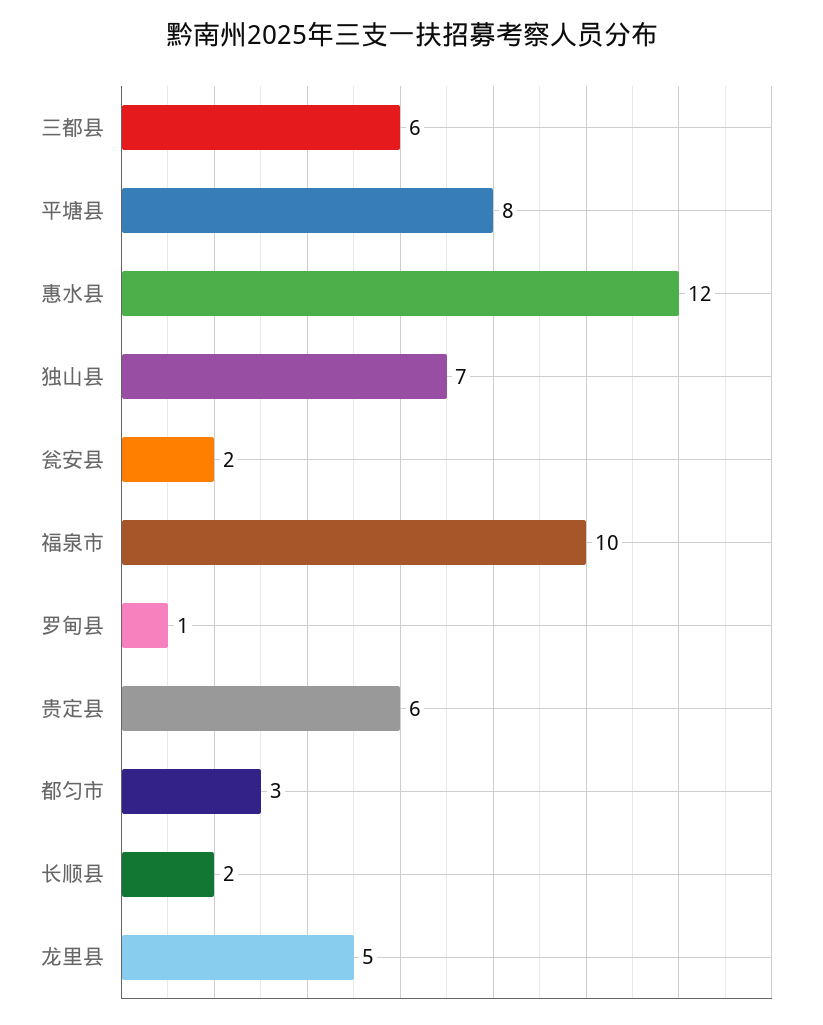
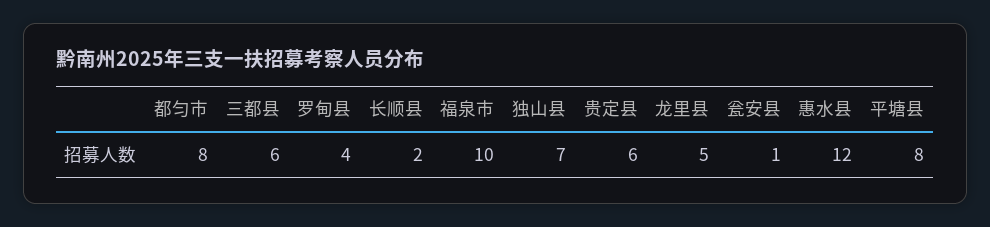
瓮安县: 2 -> 1
罗甸县: 1 -> 4
都匀市: 3 -> 8

